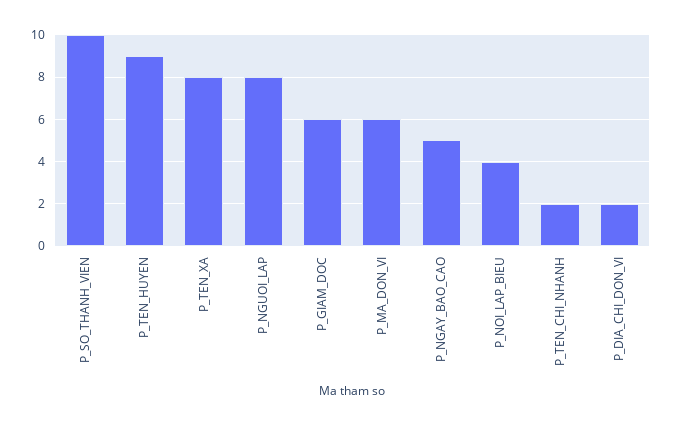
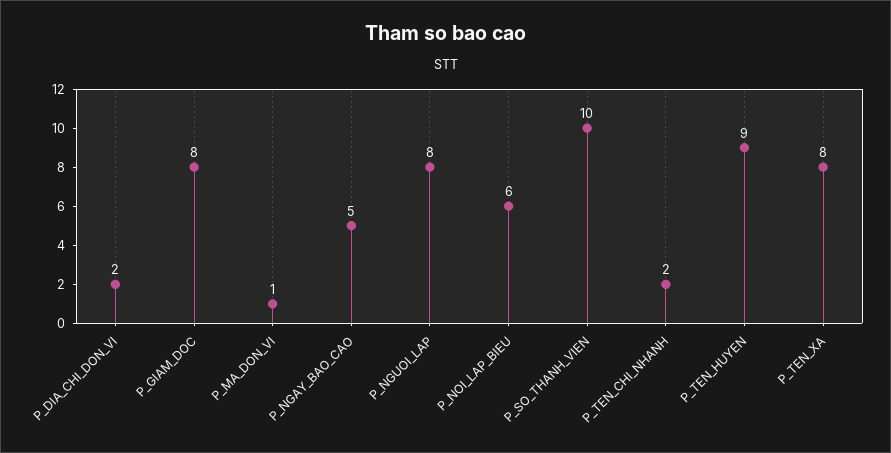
P_GIAM_DOC: 6 -> 8
P_MA_DON_VI: 6 -> 1
P_NOI_LAP_BIEU: 4 -> 6

